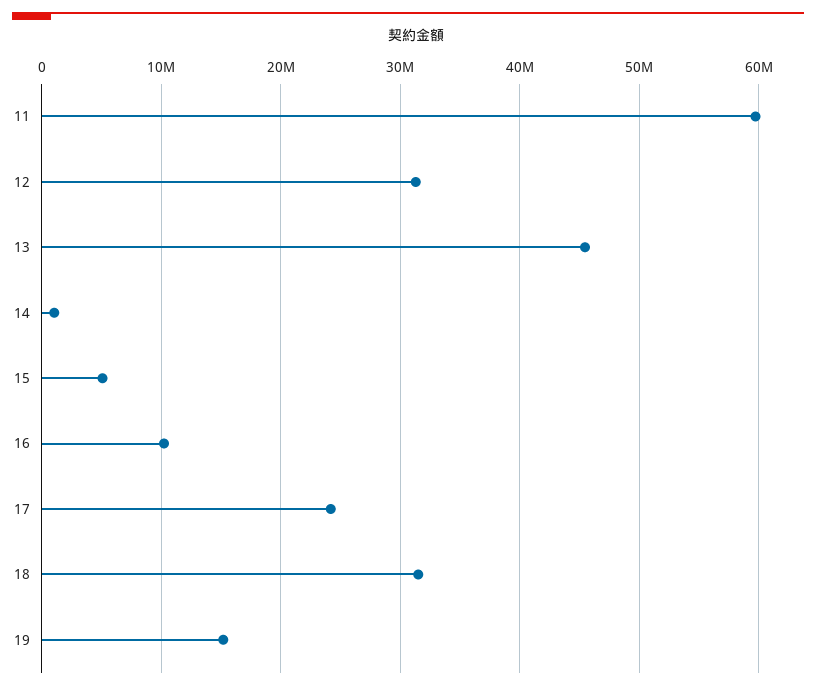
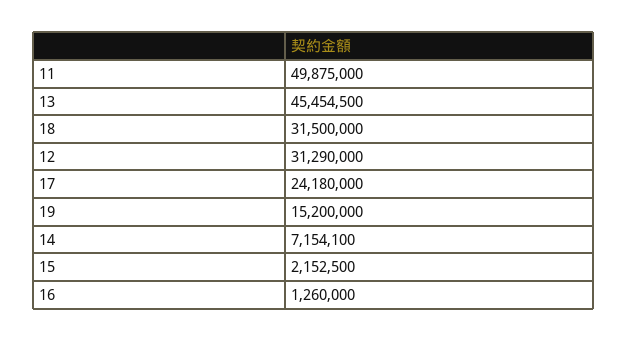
11: 60000000 -> 49875000
14: 1000000 -> 7154100
15: 5000000 -> 2152500
16: 10000000 -> 1260000

